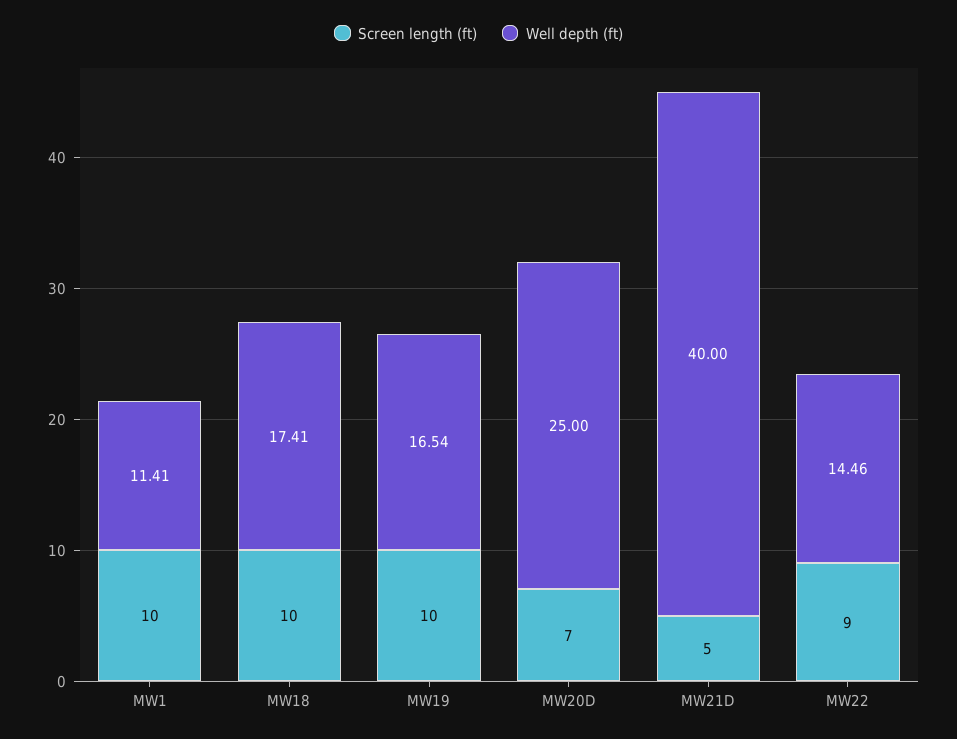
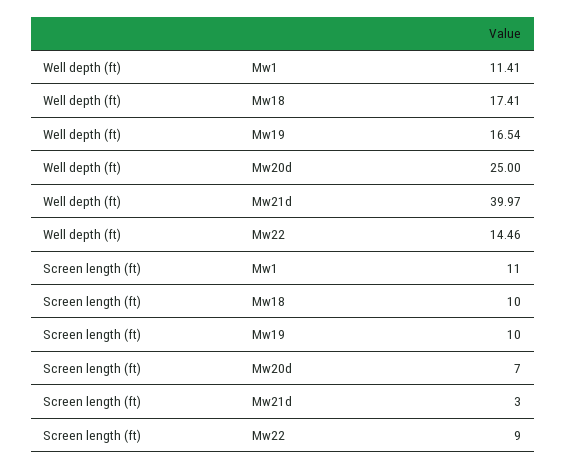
Screen length (ft), MW1: 10 -> 11
Screen length (ft), MW21D: 5 -> 3
Well depth (ft), MW21D: 40 -> 39.97

